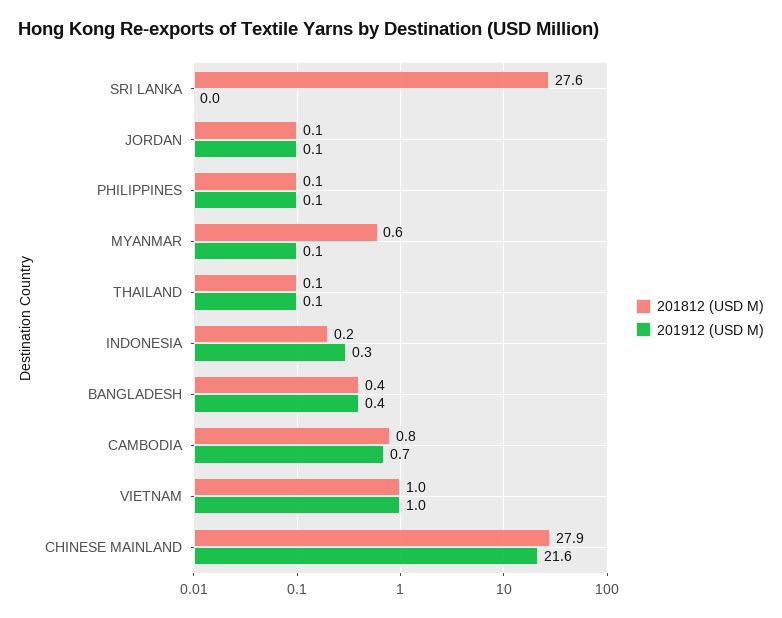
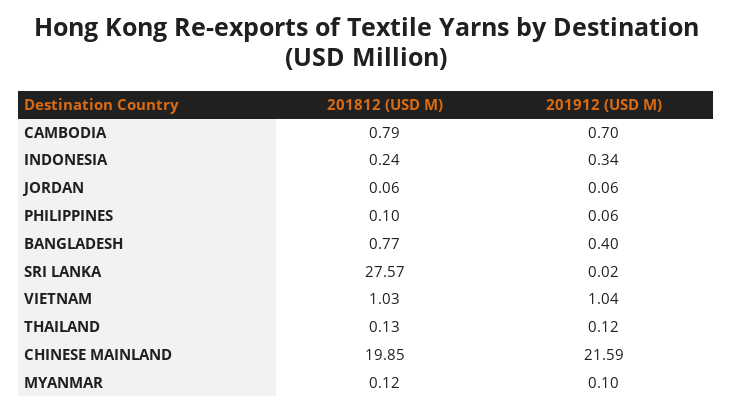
201812 (USD M), MYANMAR: 0.6 -> 0.12
201812 (USD M), BANGLADESH: 0.4 -> 0.77
201812 (USD M), CHINESE MAINLAND: 27.9 -> 19.85

